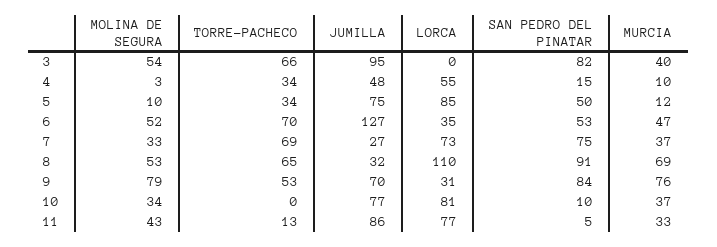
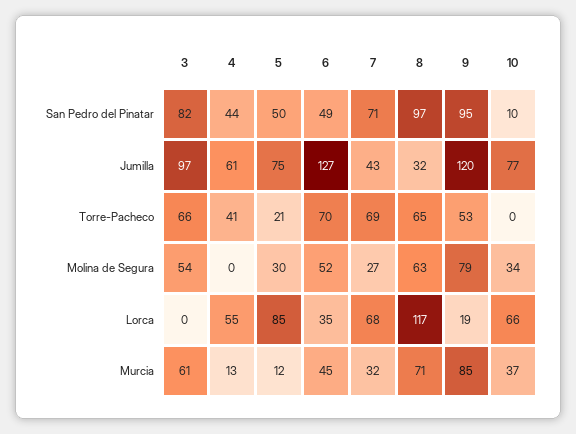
JUMILLA, 3: 95 -> 97
MURCIA, 3: 40 -> 61
MOLINA DE SEGURA, 4: 3 -> 0
TORRE-PACHECO, 4: 34 -> 41
JUMILLA, 4: 48 -> 61
SAN PEDRO DEL PINATAR, 4: 15 -> 44
MURCIA, 4: 10 -> 13
MOLINA DE SEGURA, 5: 10 -> 30
TORRE-PACHECO, 5: 34 -> 21
SAN PEDRO DEL PINATAR, 6: 53 -> 49
MURCIA, 6: 47 -> 45
MOLINA DE SEGURA, 7: 33 -> 27
JUMILLA, 7: 27 -> 43
LORCA, 7: 73 -> 68
SAN PEDRO DEL PINATAR, 7: 75 -> 71
MURCIA, 7: 37 -> 32
MOLINA DE SEGURA, 8: 53 -> 63
LORCA, 8: 110 -> 117
SAN PEDRO DEL PINATAR, 8: 91 -> 97
MURCIA, 8: 69 -> 71
JUMILLA, 9: 70 -> 120
LORCA, 9: 31 -> 19
SAN PEDRO DEL PINATAR, 9: 84 -> 95
MURCIA, 9: 76 -> 85
LORCA, 10: 81 -> 66
MOLINA DE SEGURA, 11: 43 -> none
TORRE-PACHECO, 11: 13 -> none
JUMILLA, 11: 86 -> none
LORCA, 11: 77 -> none
SAN PEDRO DEL PINATAR, 11: 5 -> none
MURCIA, 11: 33 -> none

